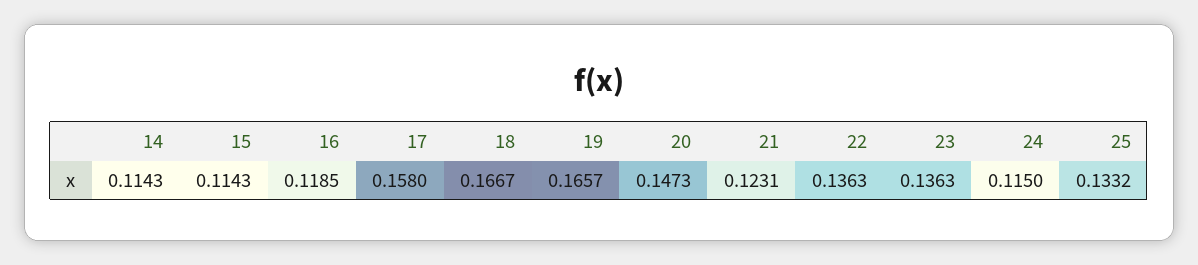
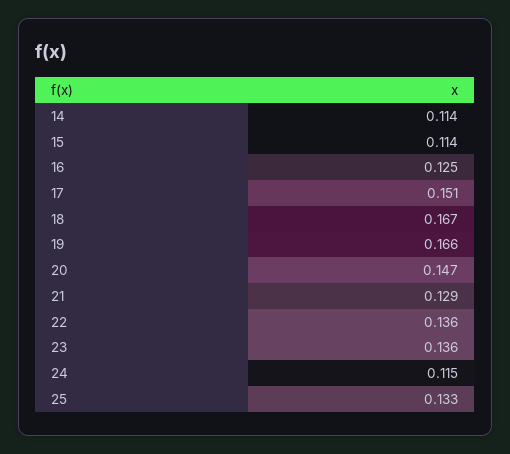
16: 0.1185 -> 0.125
17: 0.158 -> 0.151
21: 0.1231 -> 0.129

